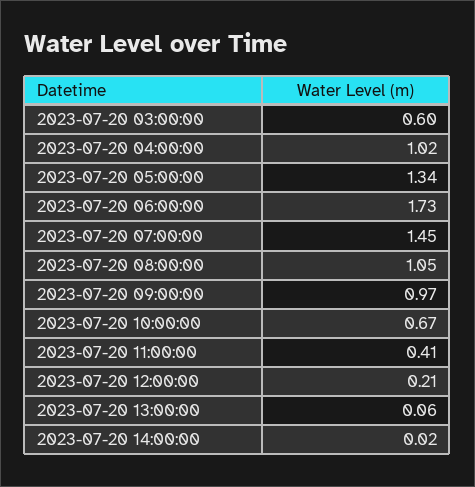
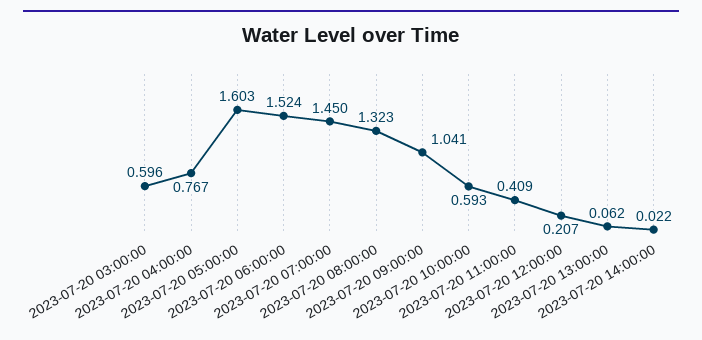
2023-07-20 04:00:00: 1.02 -> 0.767
2023-07-20 05:00:00: 1.34 -> 1.603
2023-07-20 06:00:00: 1.73 -> 1.524
2023-07-20 08:00:00: 1.05 -> 1.323
2023-07-20 09:00:00: 0.97 -> 1.041
2023-07-20 10:00:00: 0.67 -> 0.593

